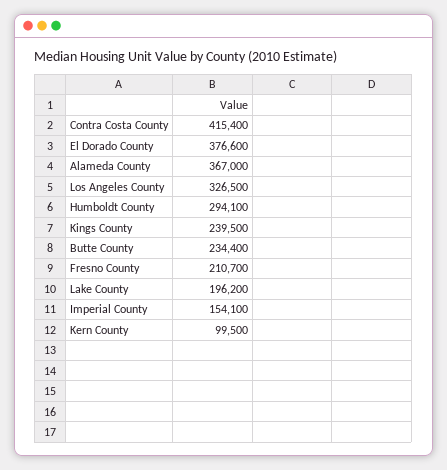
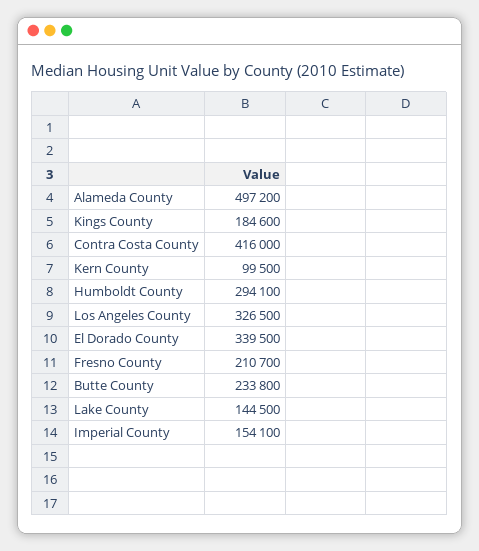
Contra Costa County: 415400 -> 416000
El Dorado County: 376600 -> 339500
Alameda County: 367000 -> 497200
Kings County: 239500 -> 184600
Butte County: 234400 -> 233800
Lake County: 196200 -> 144500

